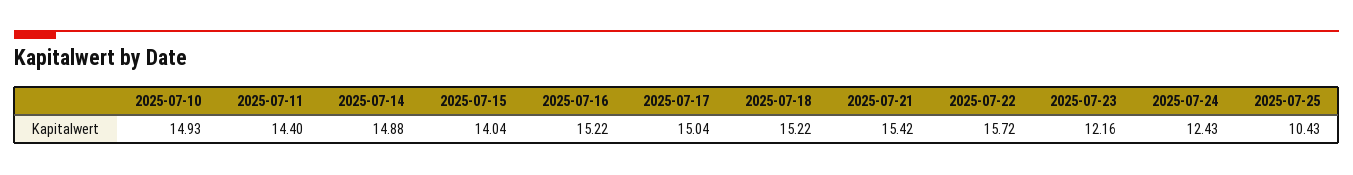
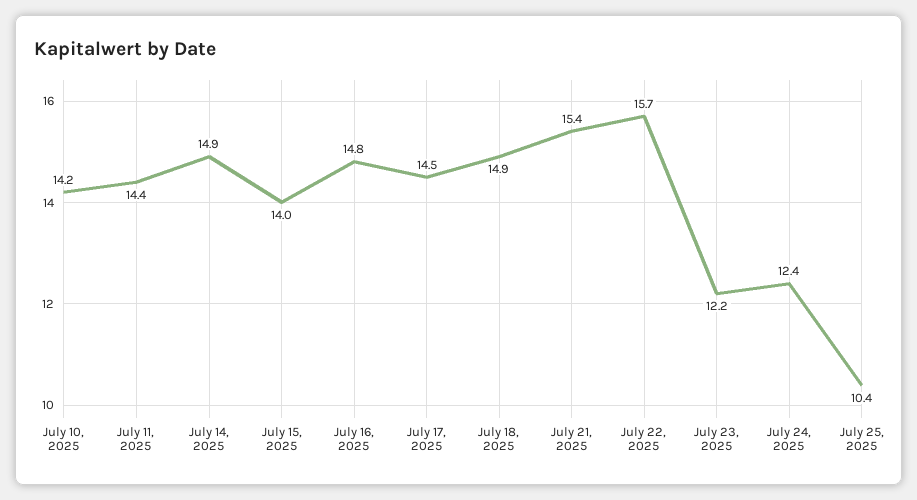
2025-07-10: 14.93 -> 14.2
2025-07-16: 15.22 -> 14.8
2025-07-17: 15.04 -> 14.5
2025-07-18: 15.22 -> 14.9

